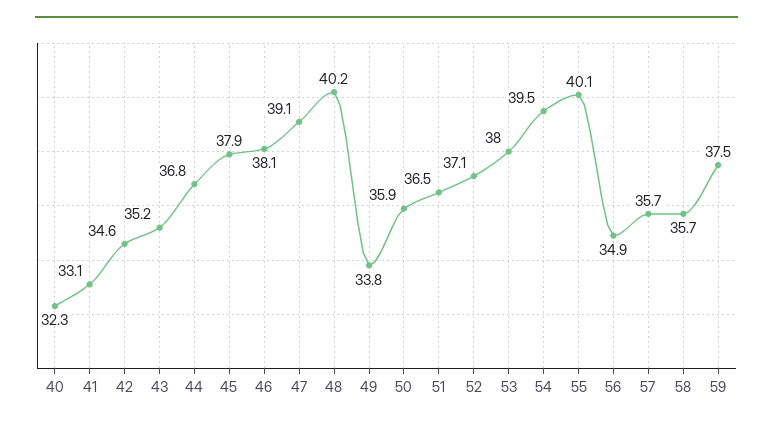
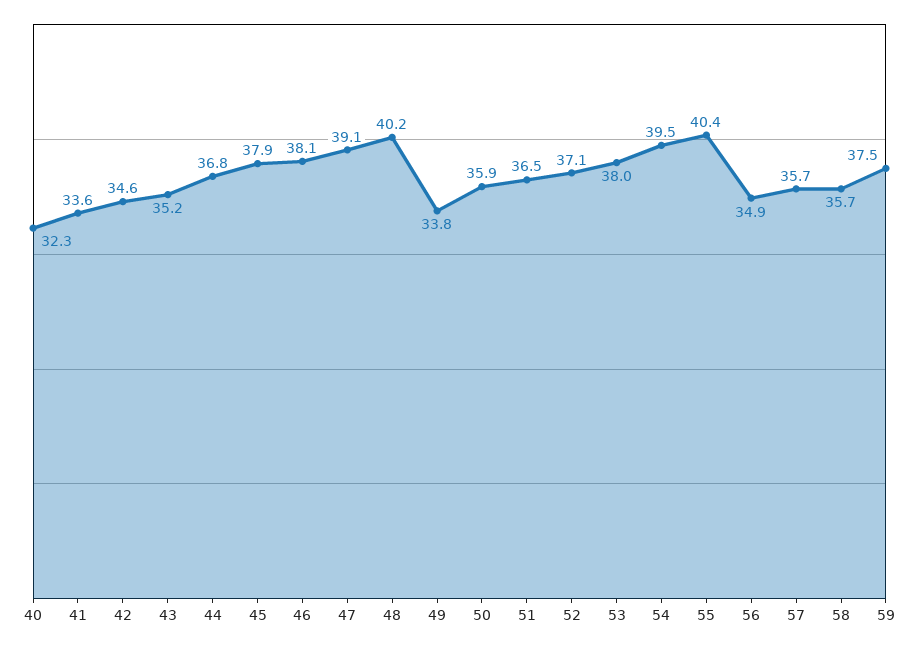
41: 33.1 -> 33.6
55: 40.1 -> 40.4

